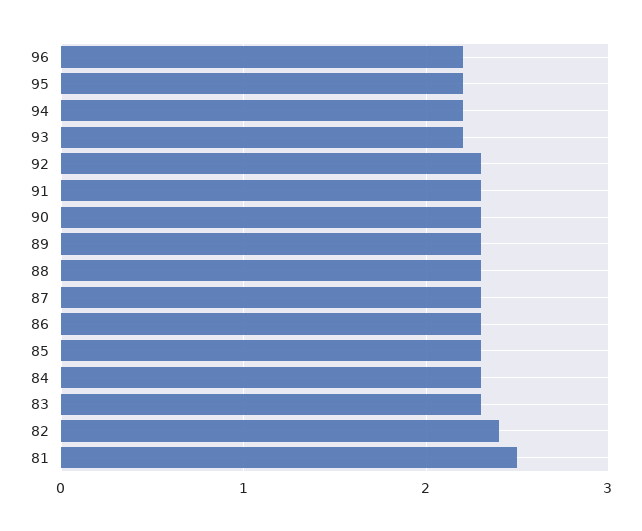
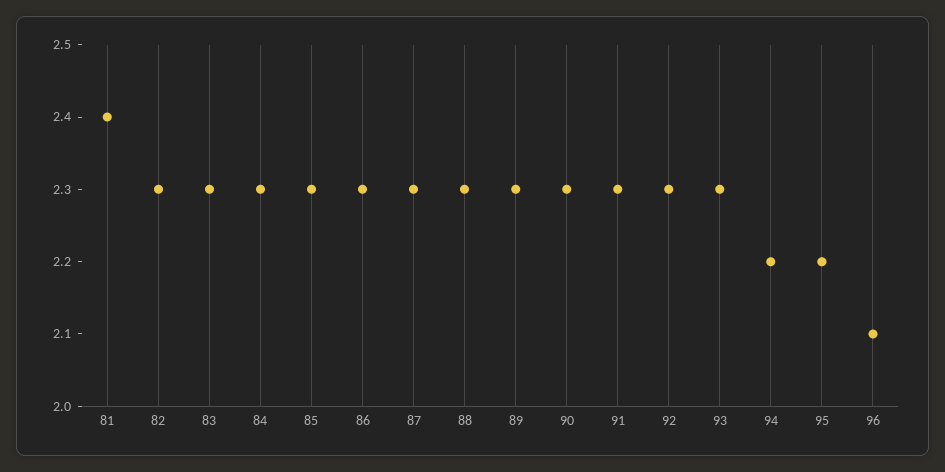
96: 2.2 -> 2.1
93: 2.2 -> 2.3
82: 2.4 -> 2.3
81: 2.5 -> 2.4

